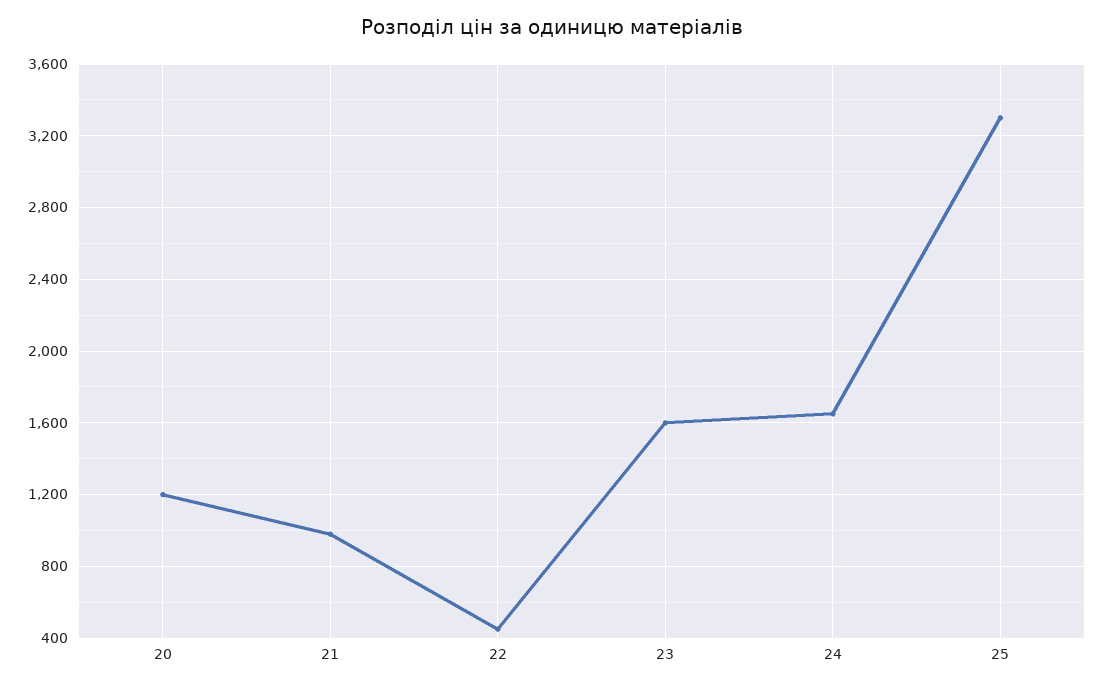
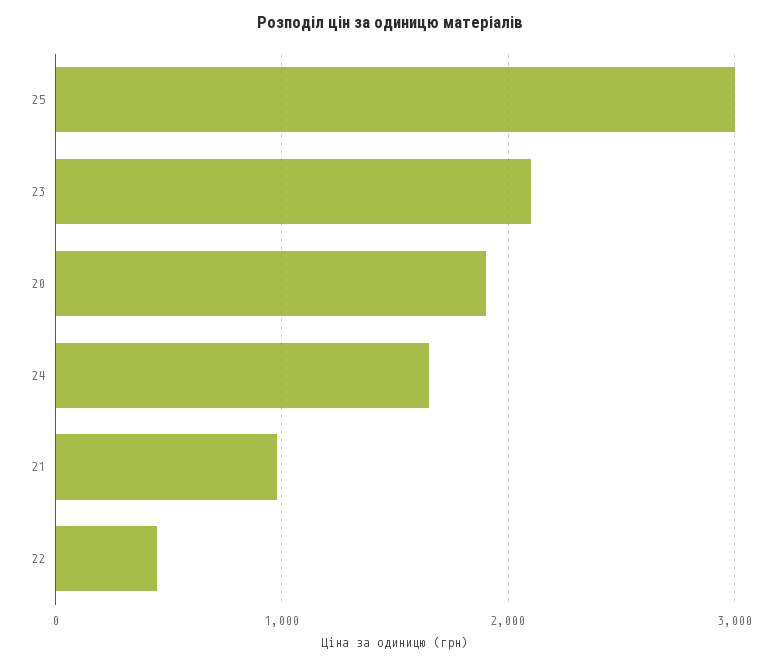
20: 1200 -> 1900
23: 1600 -> 2100
25: 3300 -> 3000

